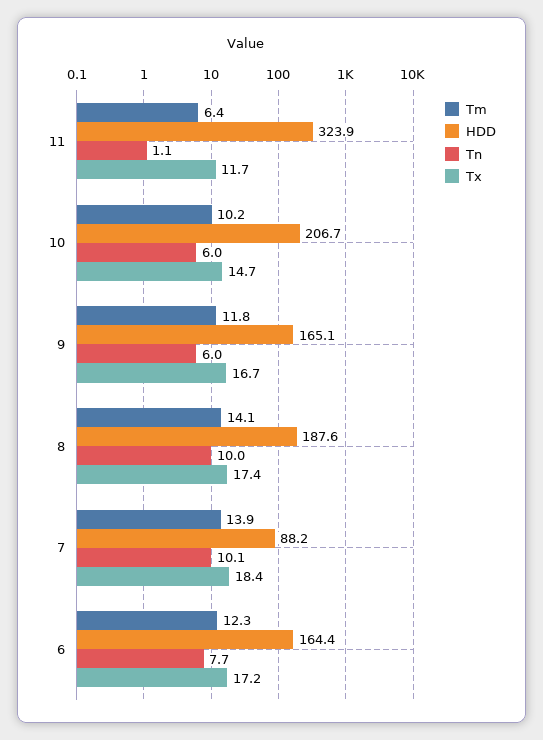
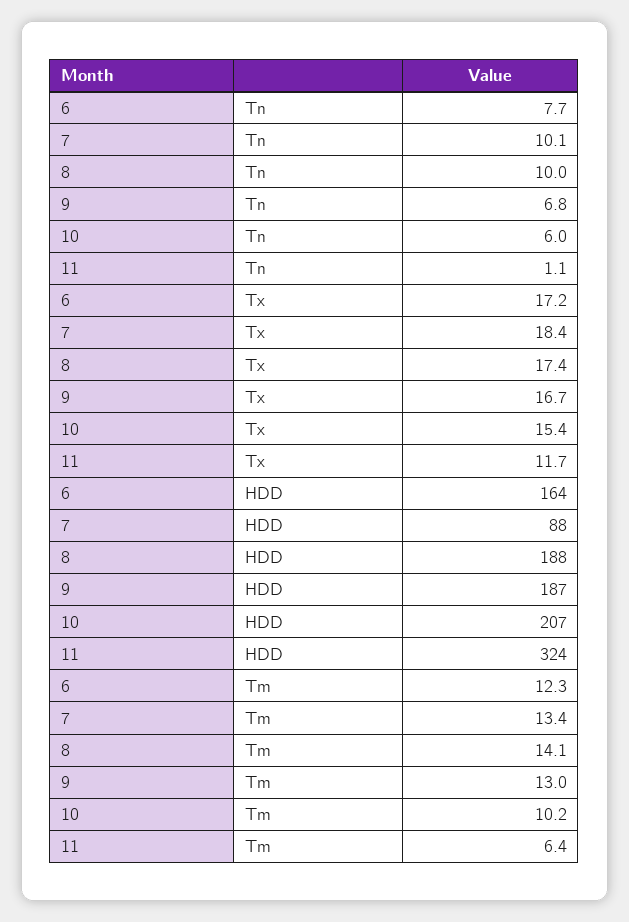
Tx, 10: 14.7 -> 15.4
Tm, 9: 11.8 -> 13
HDD, 9: 165.1 -> 187
Tn, 9: 6 -> 6.8
Tm, 7: 13.9 -> 13.4

